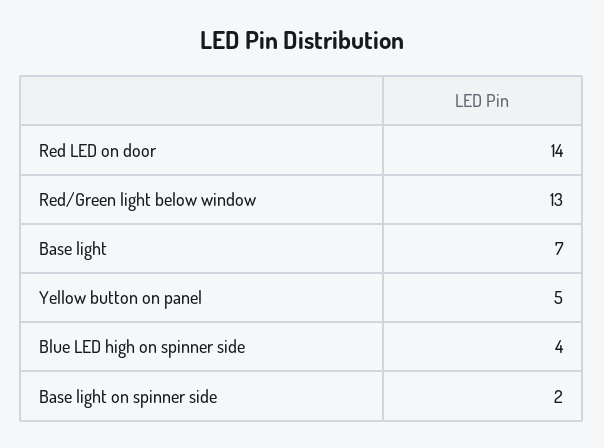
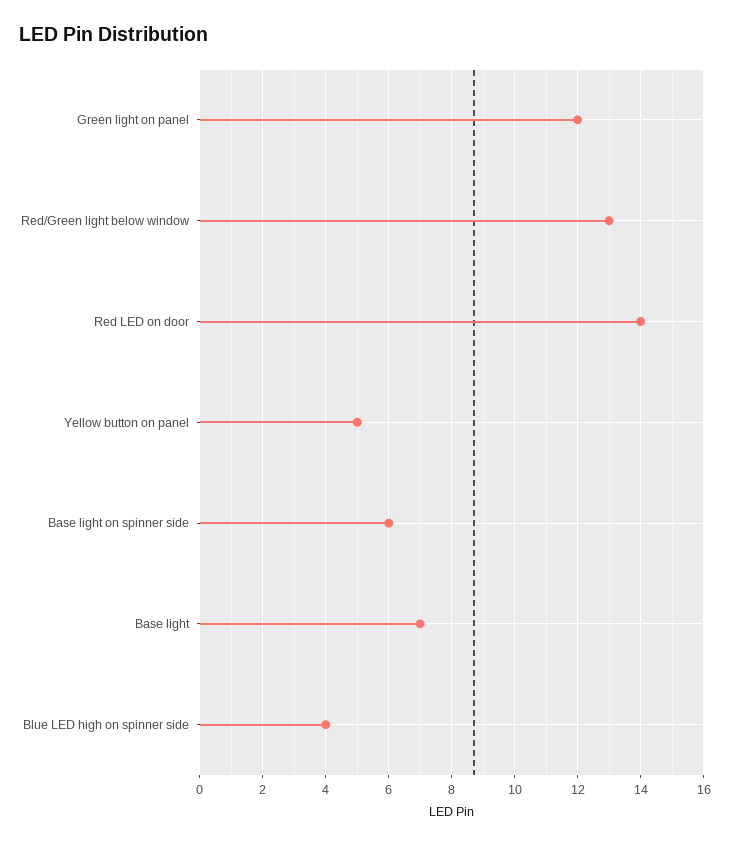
Base light on spinner side: 2 -> 6
Green light on panel: none -> 12

